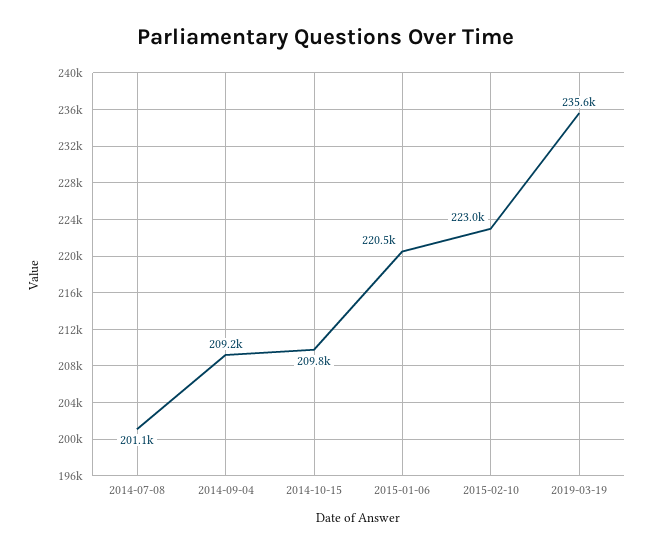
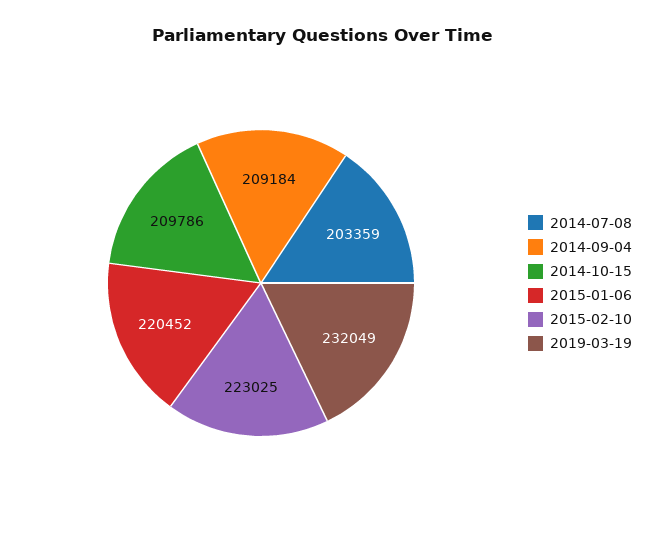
2014-07-08: 201100 -> 203359
2019-03-19: 235600 -> 232049

